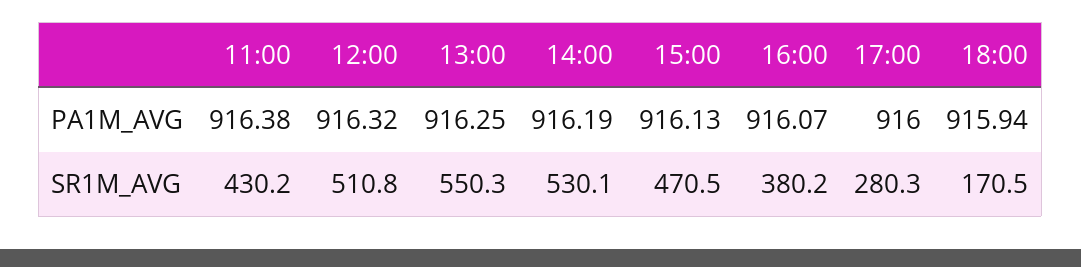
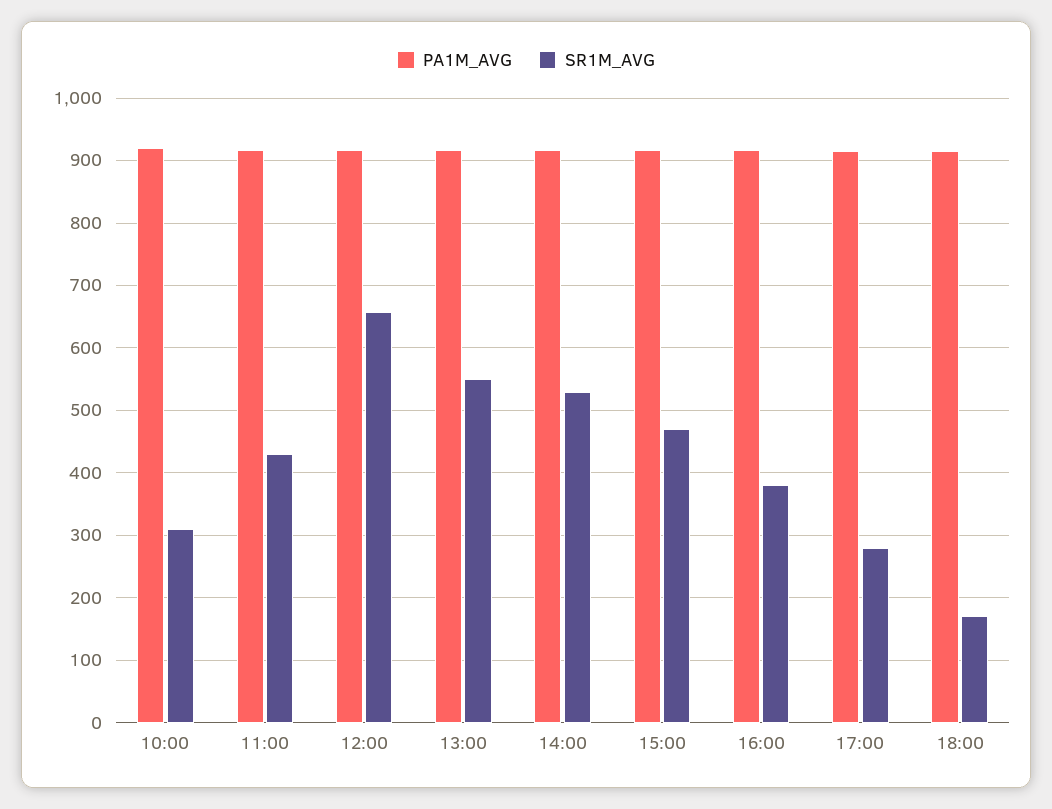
SR1M_AVG, 12:00: 510.8 -> 660
PA1M_AVG, 10:00: none -> 920
SR1M_AVG, 10:00: none -> 310

